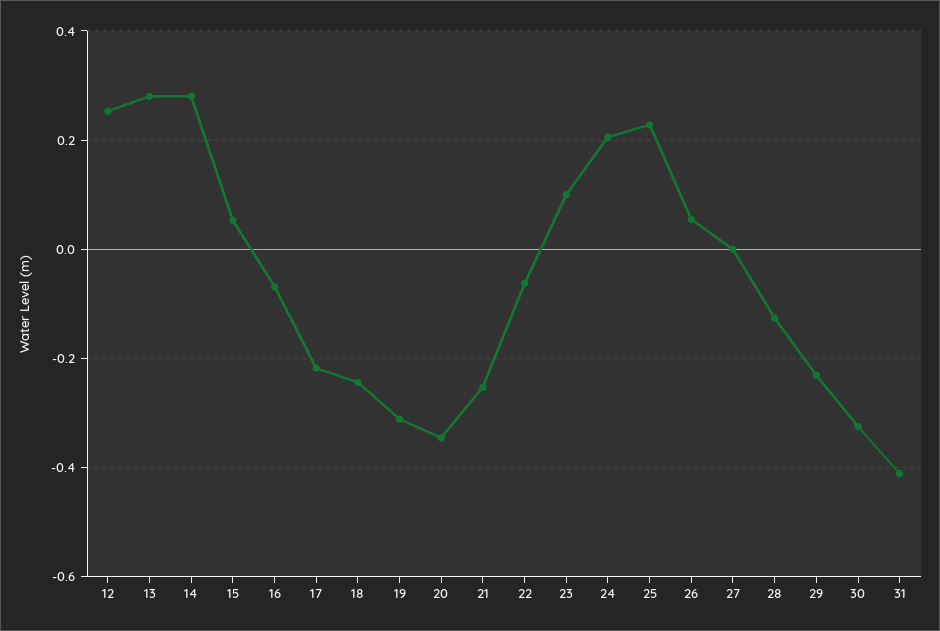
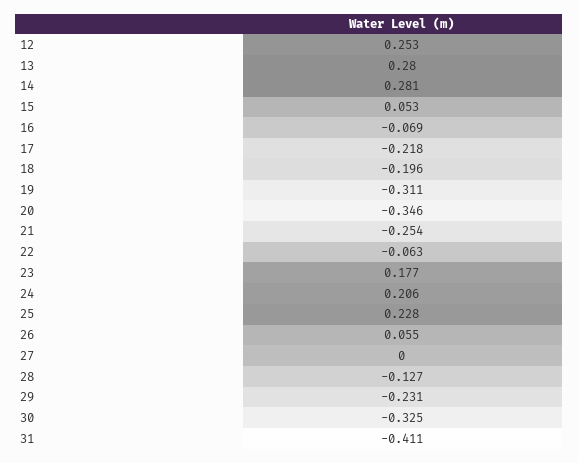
18: -0.24 -> -0.196
23: 0.1 -> 0.177

